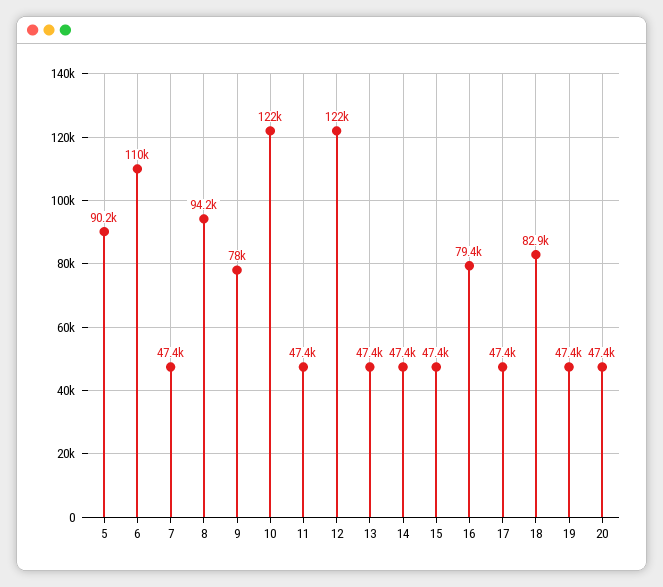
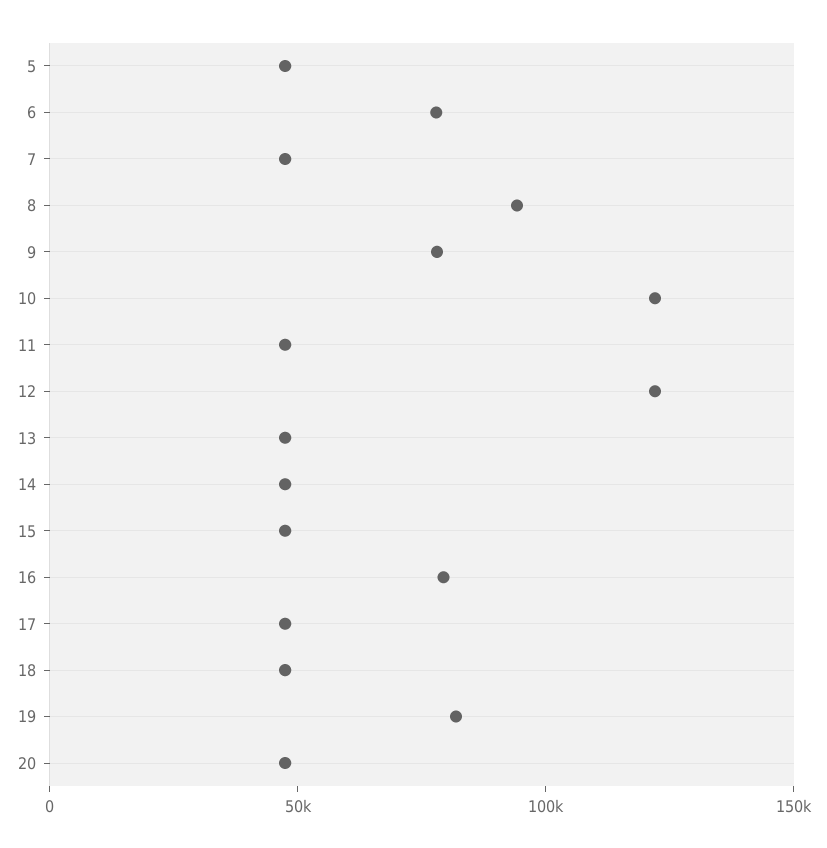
5: 90200 -> 50000
6: 110000 -> 80000
18: 82900 -> 50000
19: 47400 -> 80000

